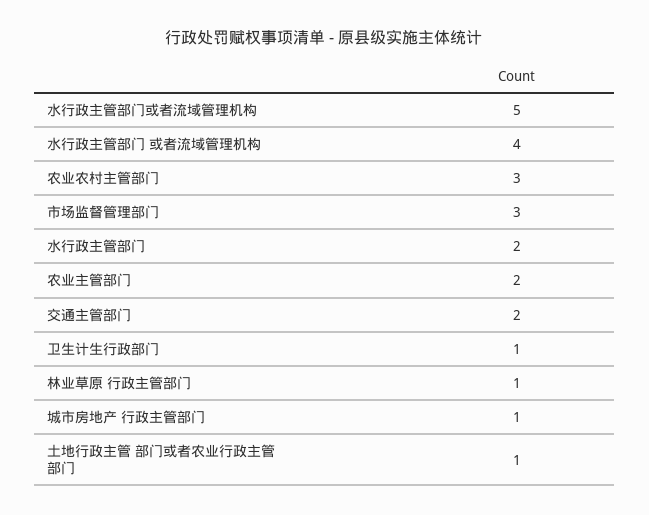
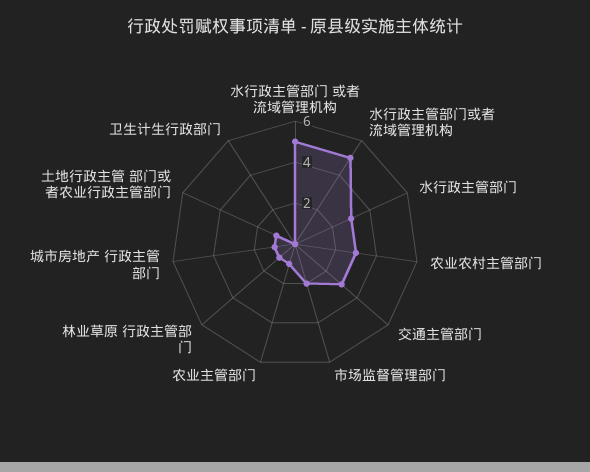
水行政主管部门 或者流域管理机构: 4 -> 5
市场监督管理部门: 3 -> 2
水行政主管部门: 2 -> 3
农业主管部门: 2 -> 1
交通主管部门: 2 -> 3
卫生计生行政部门: 1 -> 0

